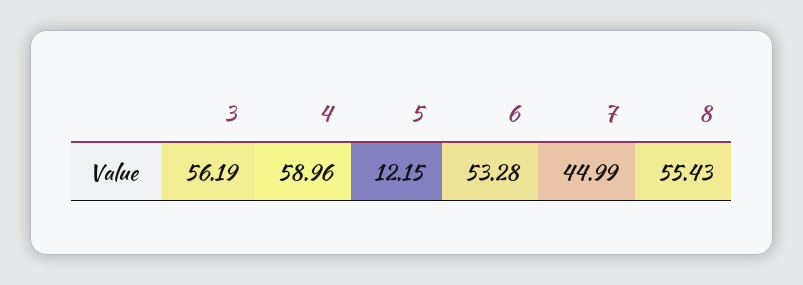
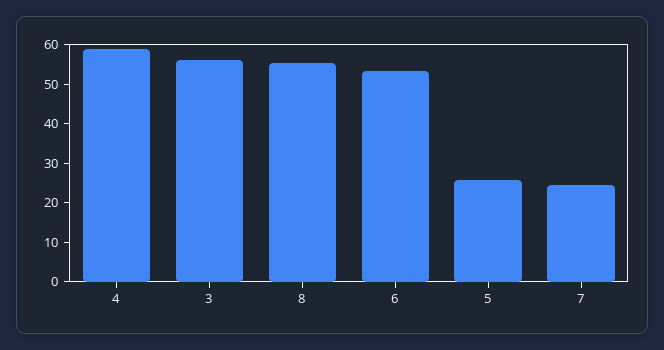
5: 12.15 -> 25
7: 44.99 -> 25

